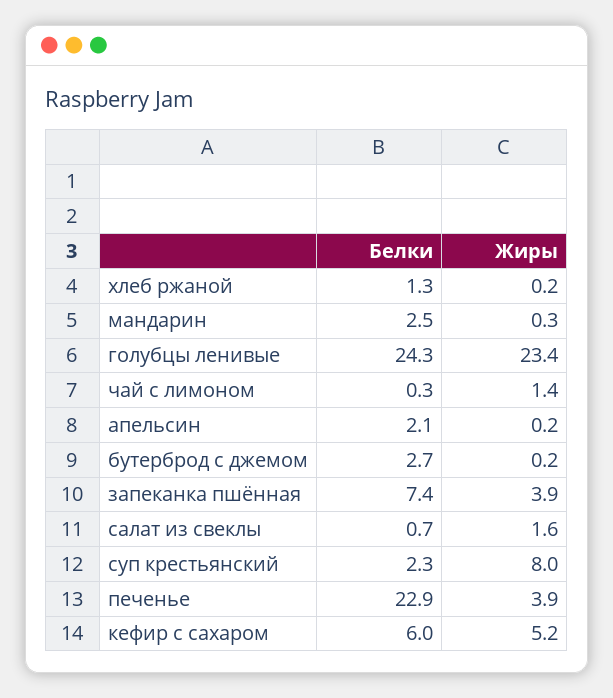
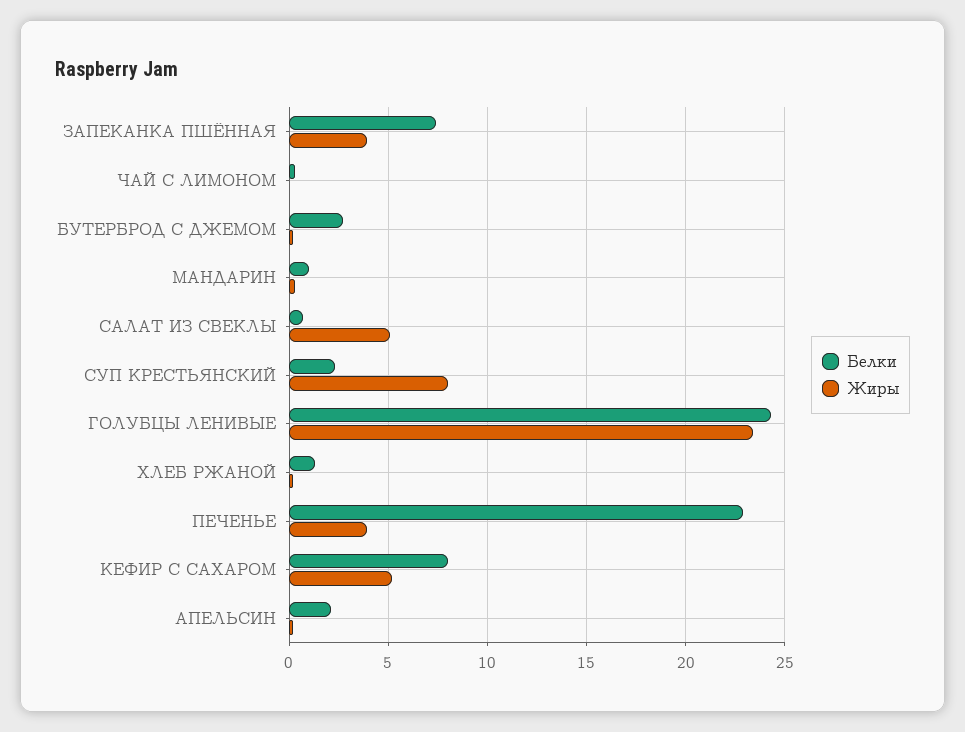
Белки, мандарин: 2.5 -> 1
Жиры, чай с лимоном: 1.4 -> 0
Жиры, салат из свеклы: 1.6 -> 5
Белки, кефир с сахаром: 6 -> 8

